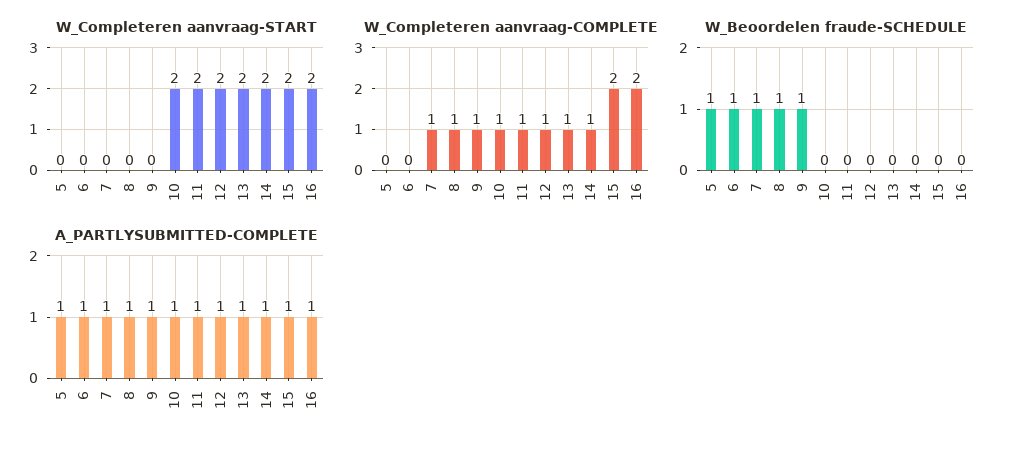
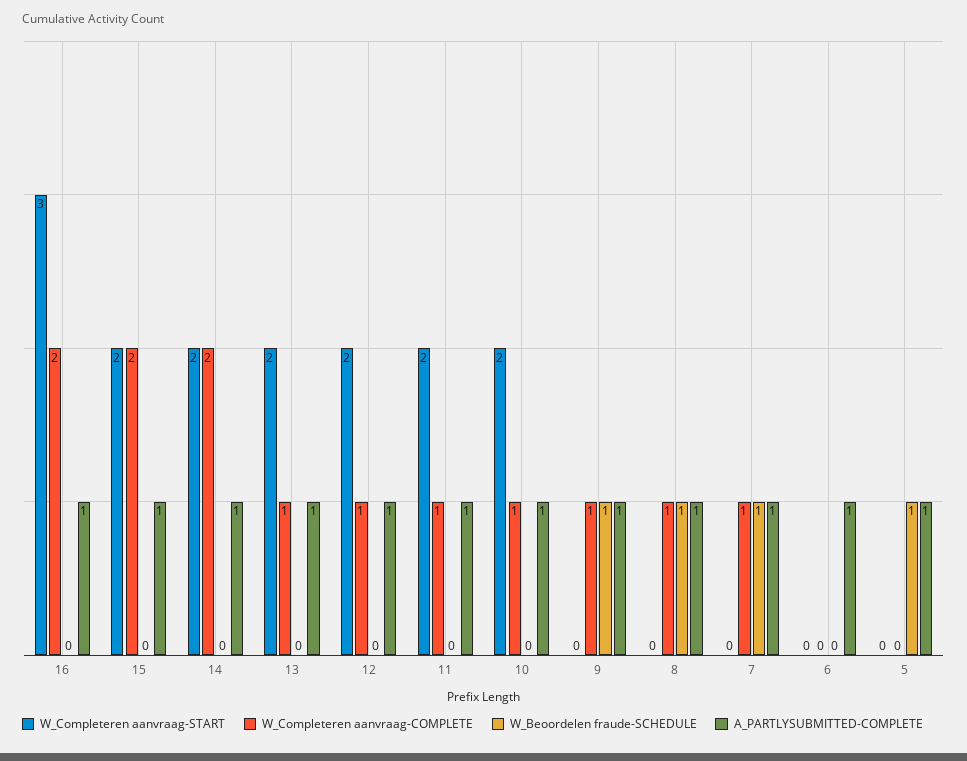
W_Completeren aanvraag-START, 16: 2 -> 3
W_Completeren aanvraag-COMPLETE, 14: 1 -> 2
W_Beoordelen fraude-SCHEDULE, 6: 1 -> 0

